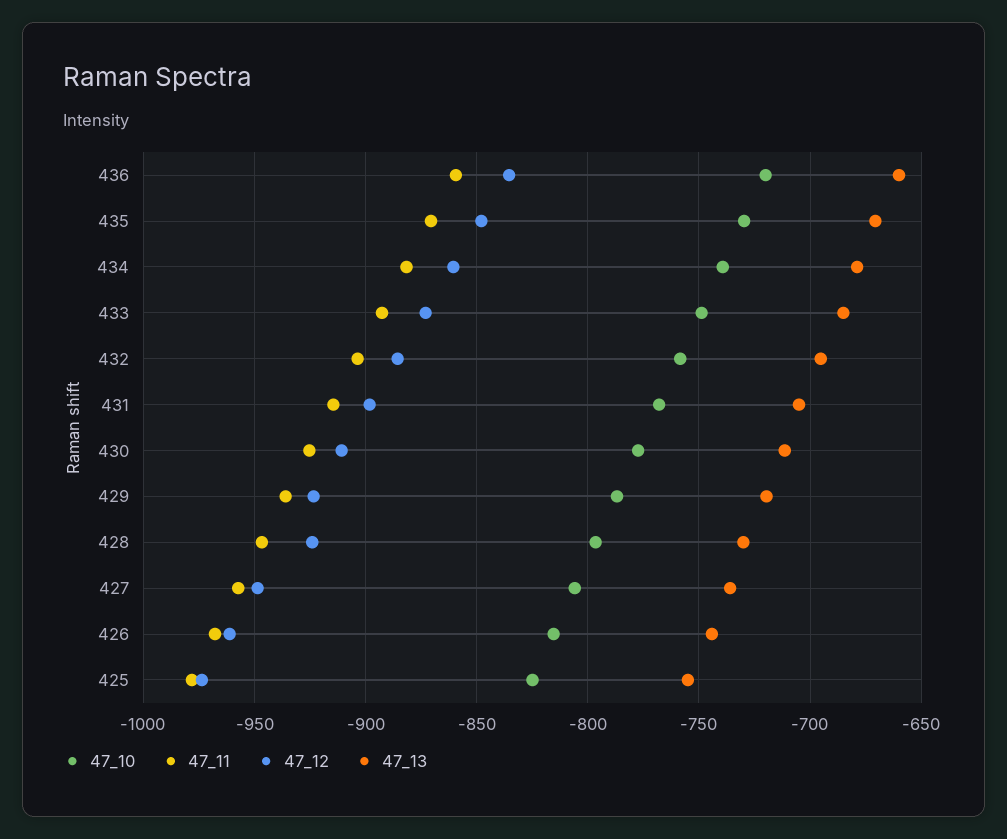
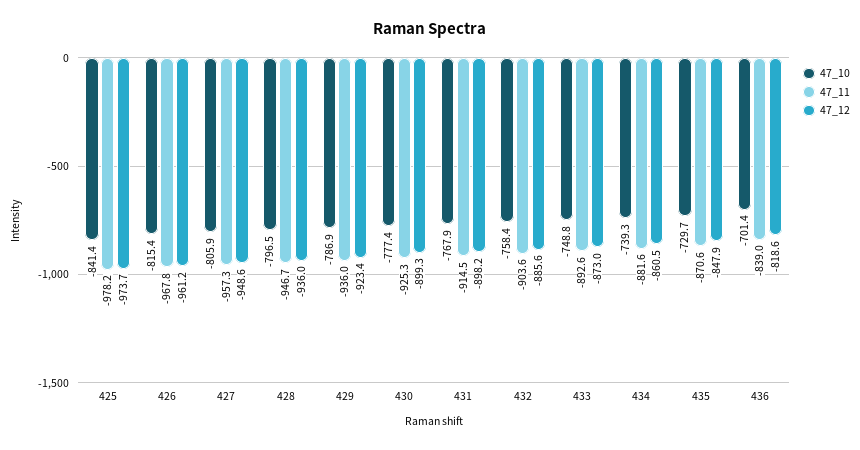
47_10, 436: -720 -> -701.4
47_11, 436: -860 -> -839
47_12, 436: -835 -> -818.6
47_13, 436: -660 -> none
47_13, 435: -670 -> none
47_13, 434: -680 -> none
47_13, 433: -685 -> none
47_13, 432: -695 -> none
47_13, 431: -705 -> none
47_12, 430: -910 -> -899.3
47_13, 430: -710 -> none
47_13, 429: -720 -> none
47_12, 428: -925 -> -936
47_13, 428: -730 -> none
47_13, 427: -735 -> none
47_13, 426: -745 -> none
47_10, 425: -825 -> -841.4
47_13, 425: -755 -> none

